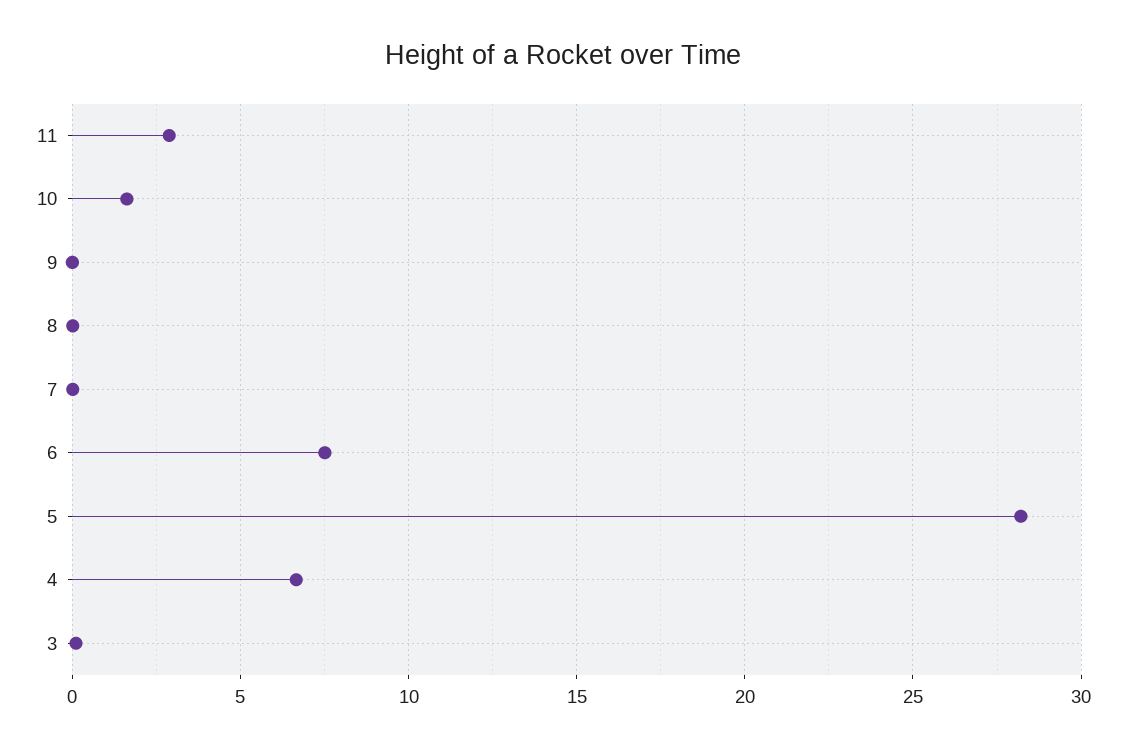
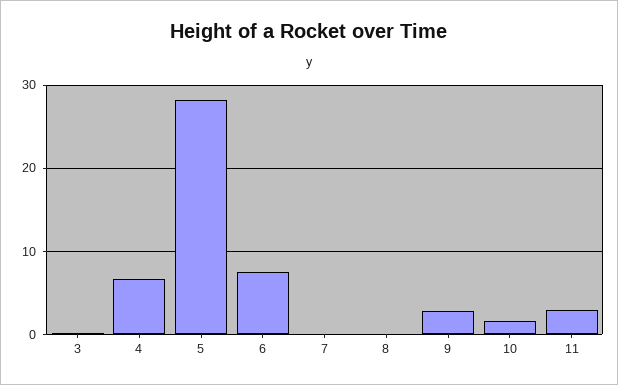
9: 0 -> 3

